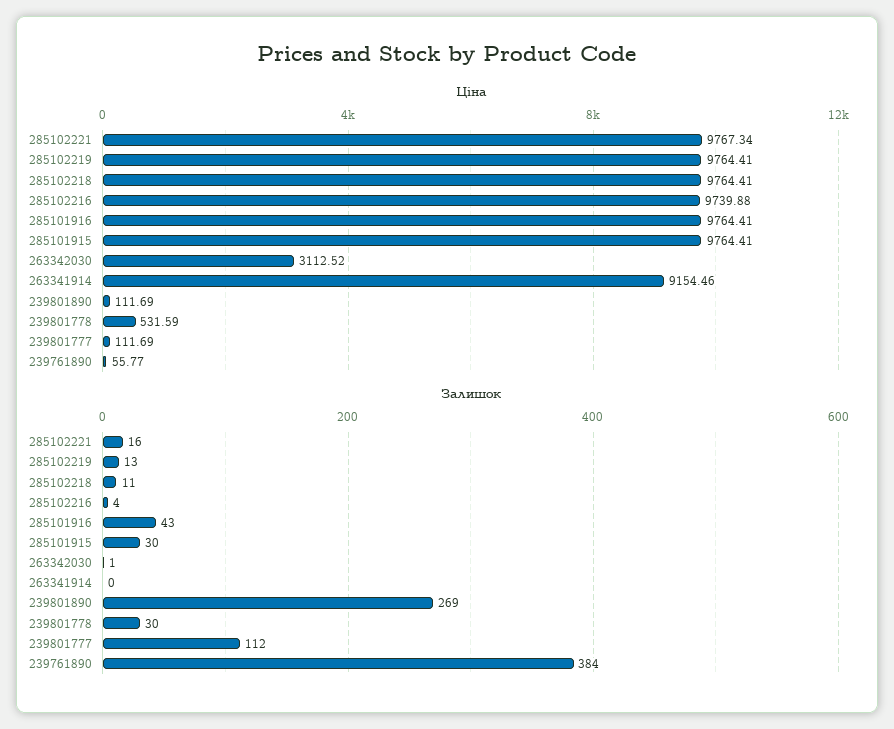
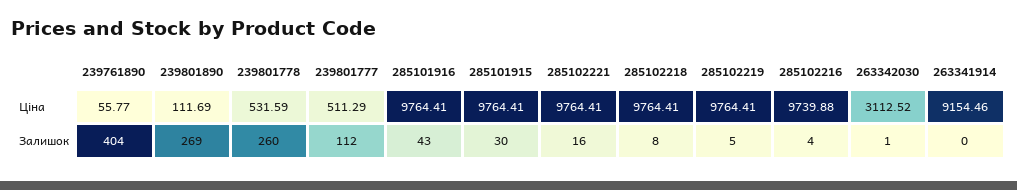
Ціна, 285102221: 9767.34 -> 9764.41
Ціна, 239801777: 111.69 -> 511.29
Залишок, 285102219: 13 -> 5
Залишок, 285102218: 11 -> 8
Залишок, 239801778: 30 -> 260
Залишок, 239761890: 384 -> 404

